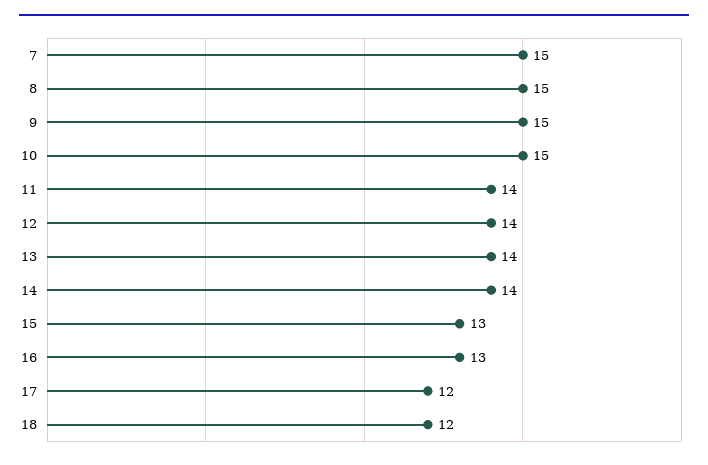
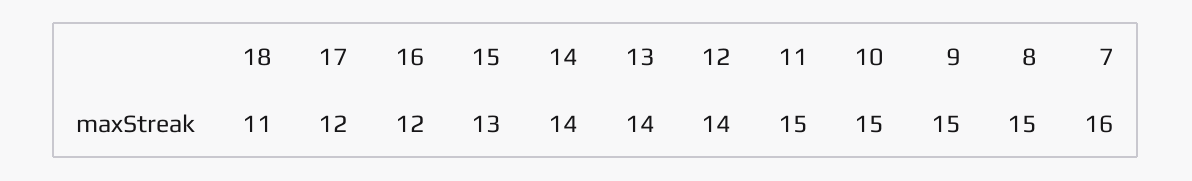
7: 15 -> 16
11: 14 -> 15
16: 13 -> 12
18: 12 -> 11

